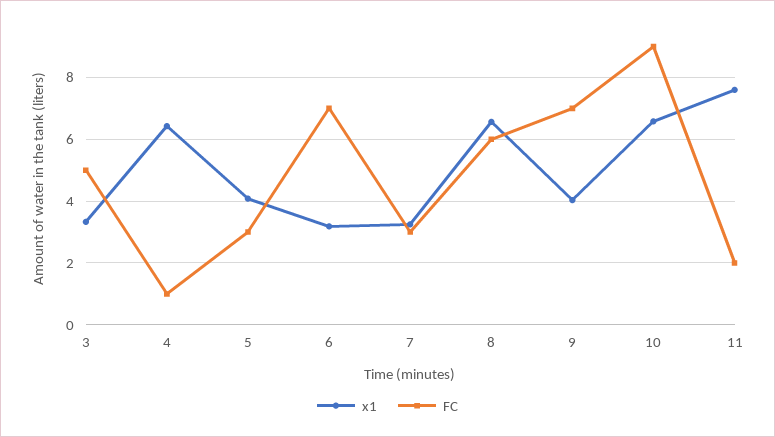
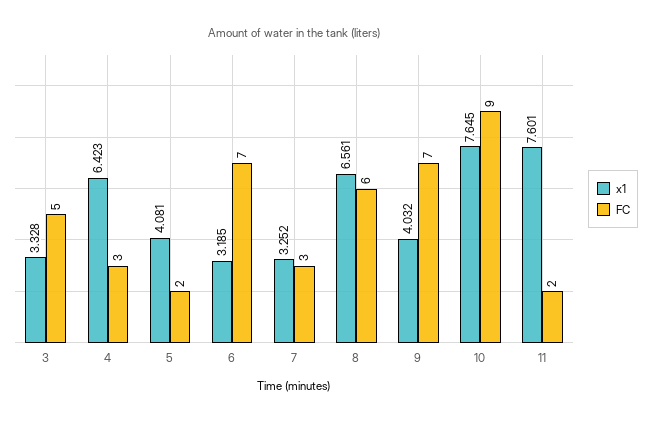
FC, 4: 1 -> 3
FC, 5: 3 -> 2
x1, 10: 6.6 -> 7.645

